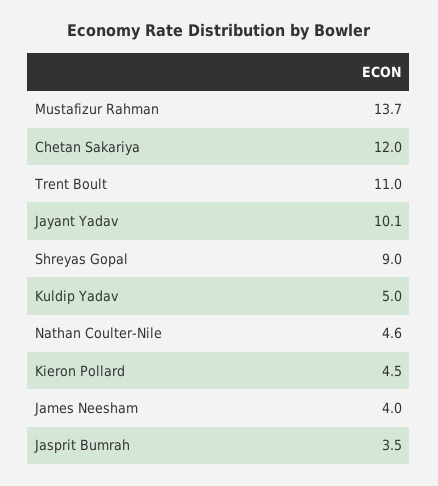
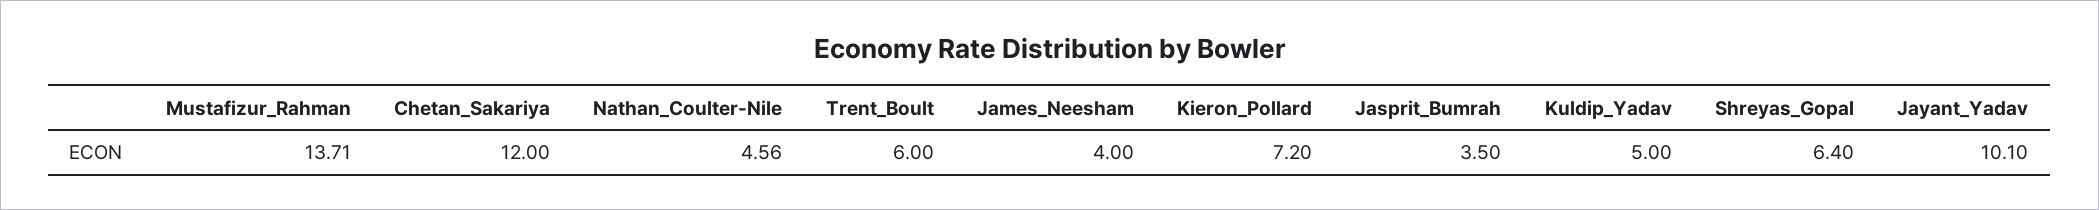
Trent Boult: 11 -> 6
Shreyas Gopal: 9 -> 6.4
Kieron Pollard: 4.5 -> 7.2

